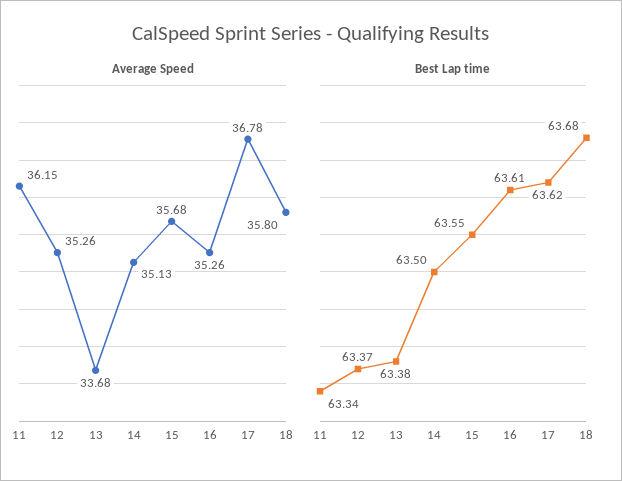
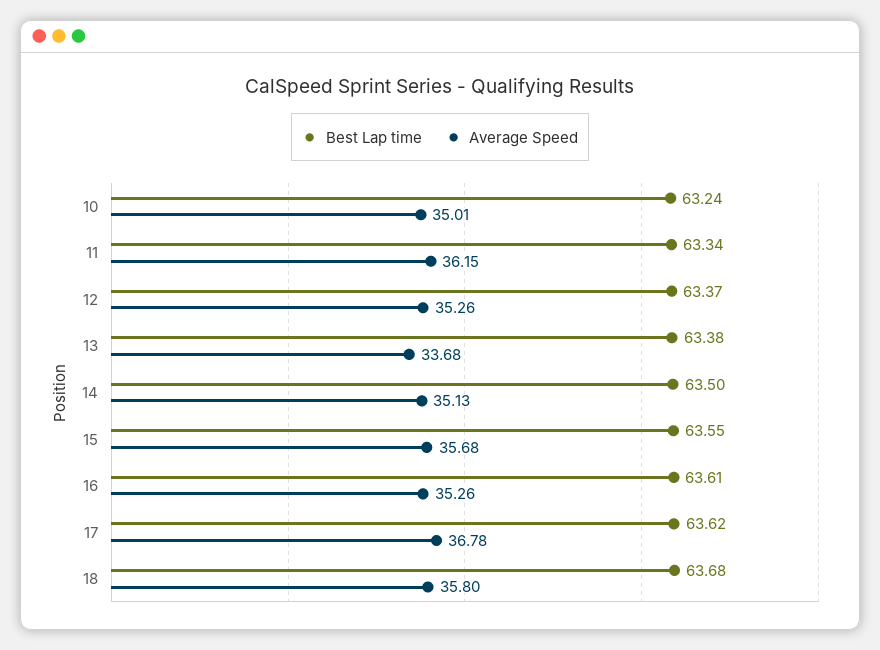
Best Lap time, 10: none -> 63.24
Average Speed, 10: none -> 35.01

